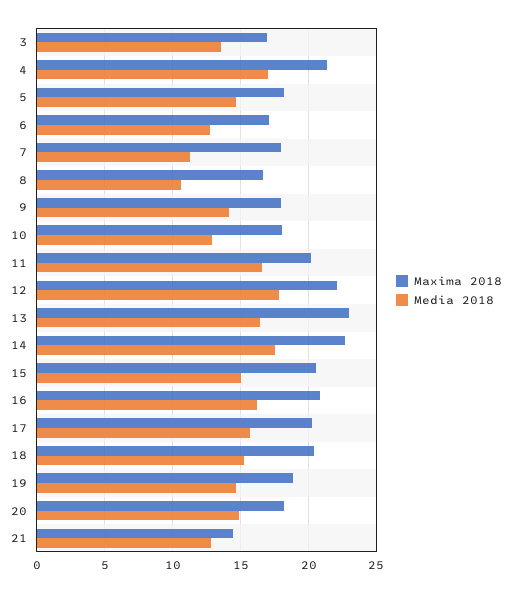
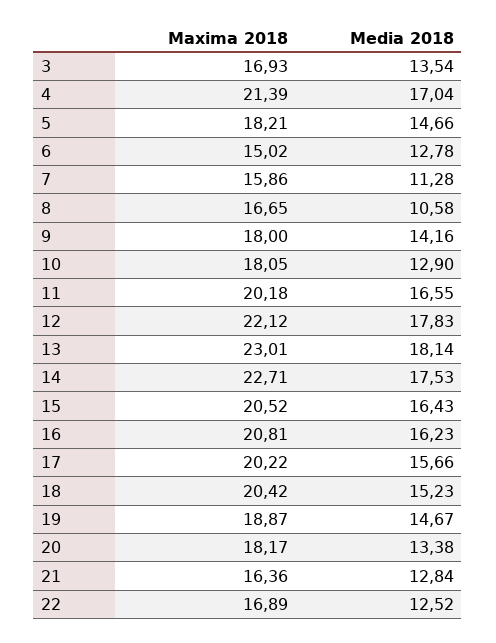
Maxima 2018, 6: 17 -> 15.02
Maxima 2018, 7: 18 -> 15.86
Media 2018, 13: 16.5 -> 18.14
Media 2018, 15: 15 -> 16.43
Media 2018, 20: 15 -> 13.38
Maxima 2018, 21: 14.5 -> 16.36
Maxima 2018, 22: none -> 16.89
Media 2018, 22: none -> 12.52

